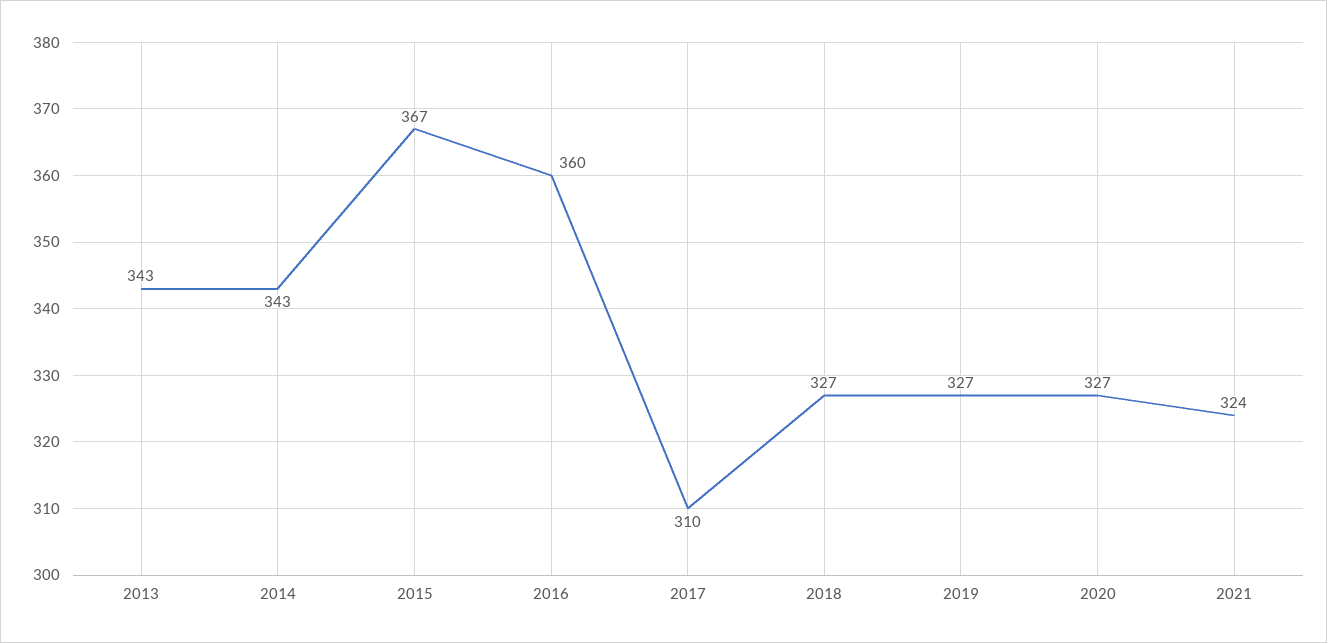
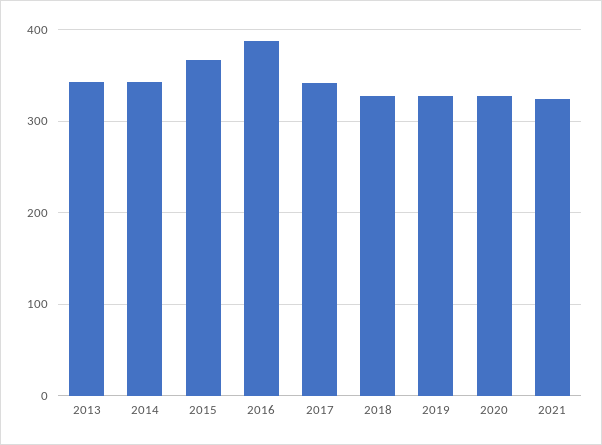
2016: 360 -> 390
2017: 310 -> 340

